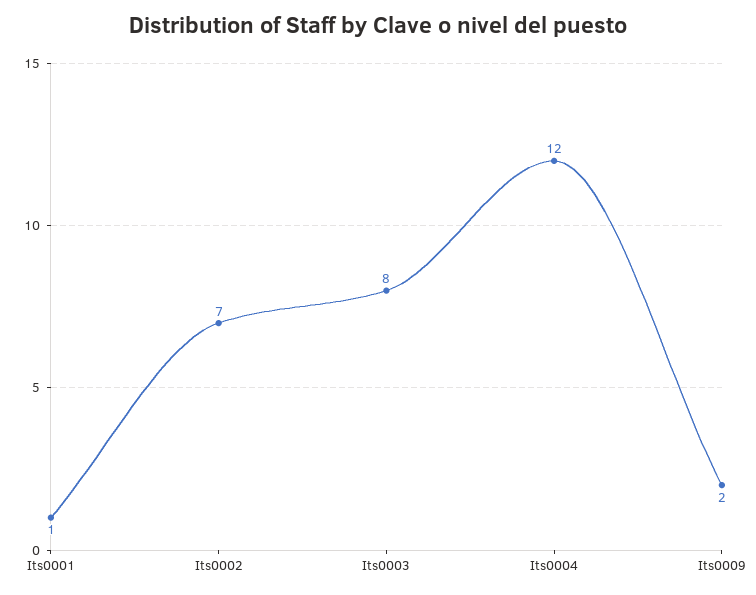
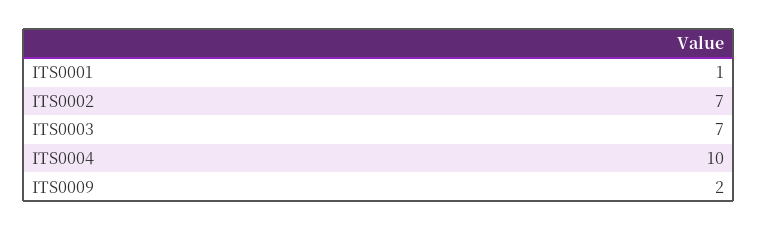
Its0003: 8 -> 7
Its0004: 12 -> 10

